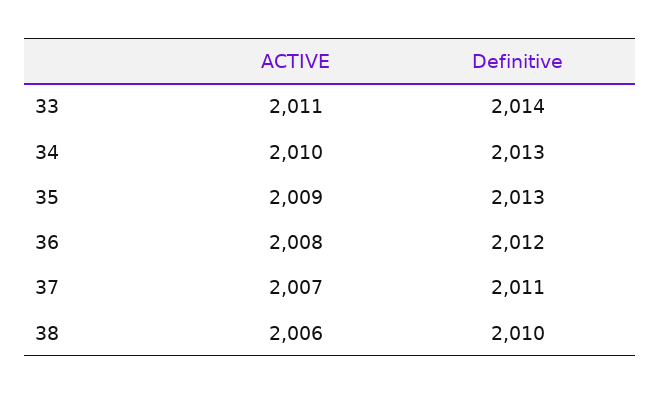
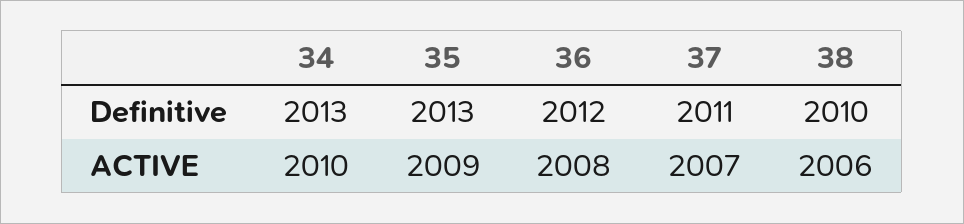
ACTIVE, 33: 2011 -> none
Definitive, 33: 2014 -> none

